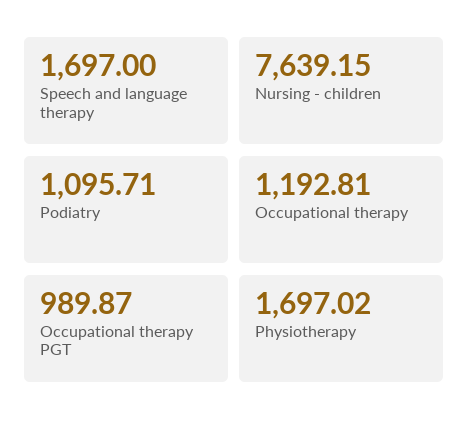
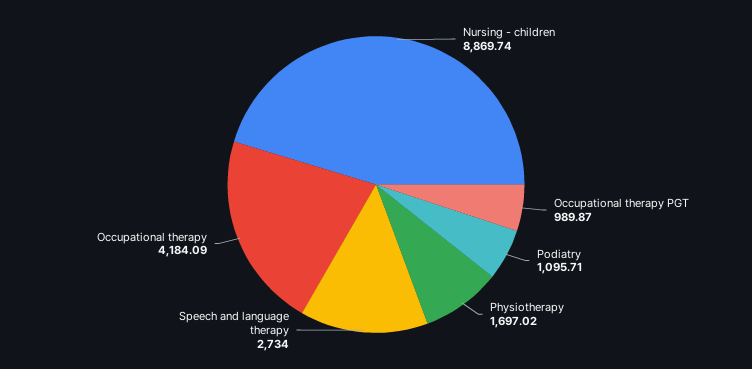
Speech and language therapy: 1697 -> 2734
Nursing - children: 7639.15 -> 8869.74
Occupational therapy: 1192.81 -> 4184.09

